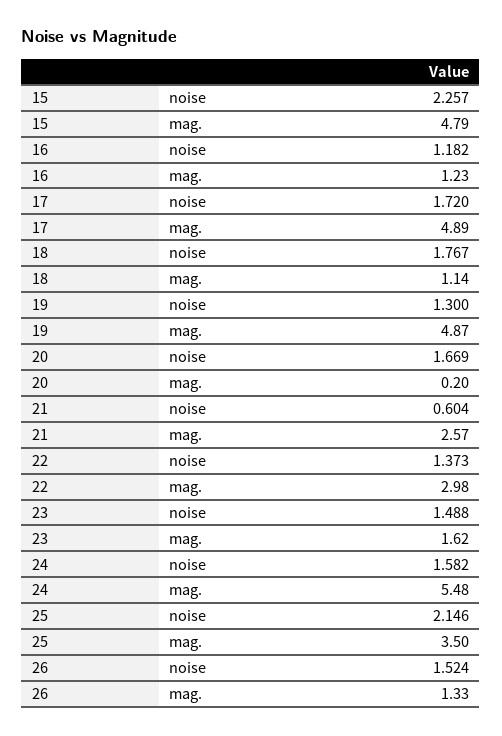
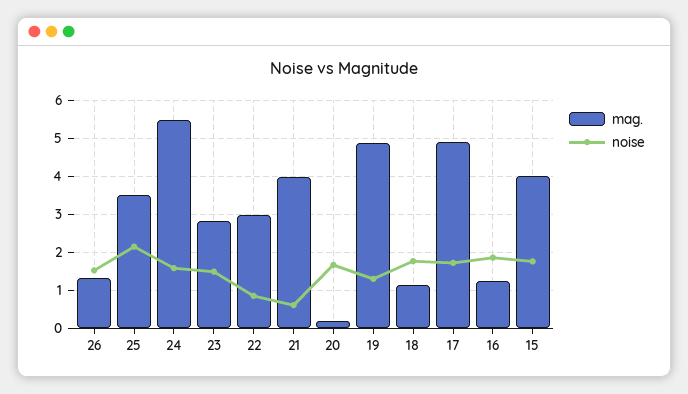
noise, 15: 2.257 -> 1.8
mag., 15: 4.79 -> 4
noise, 16: 1.182 -> 1.8
mag., 21: 2.57 -> 4
noise, 22: 1.373 -> 0.8
mag., 23: 1.62 -> 2.8

